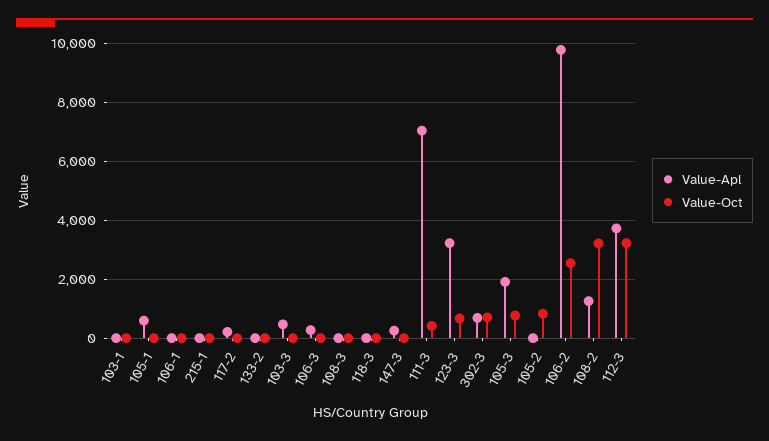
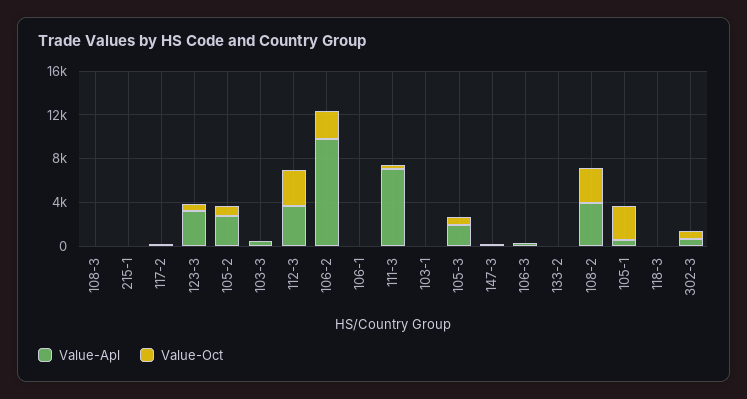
Value-Oct, 105-1: 0 -> 3000
Value-Apl, 105-2: 0 -> 3000
Value-Apl, 108-2: 1250 -> 4000

